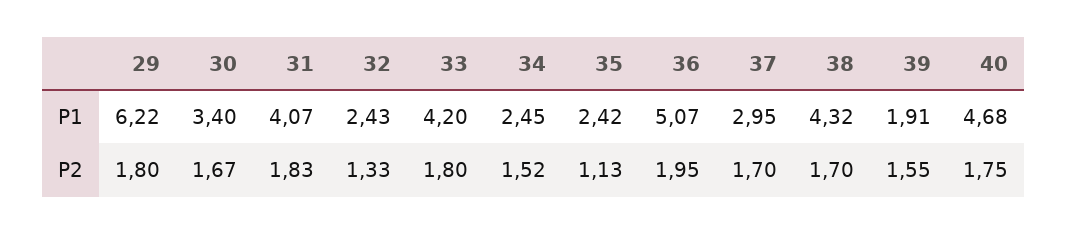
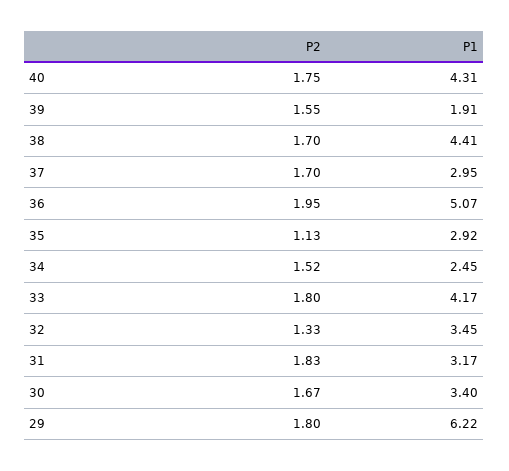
31, P1: 4.07 -> 3.17
32, P1: 2.43 -> 3.45
33, P1: 4.2 -> 4.17
35, P1: 2.42 -> 2.92
38, P1: 4.32 -> 4.41
40, P1: 4.68 -> 4.31

